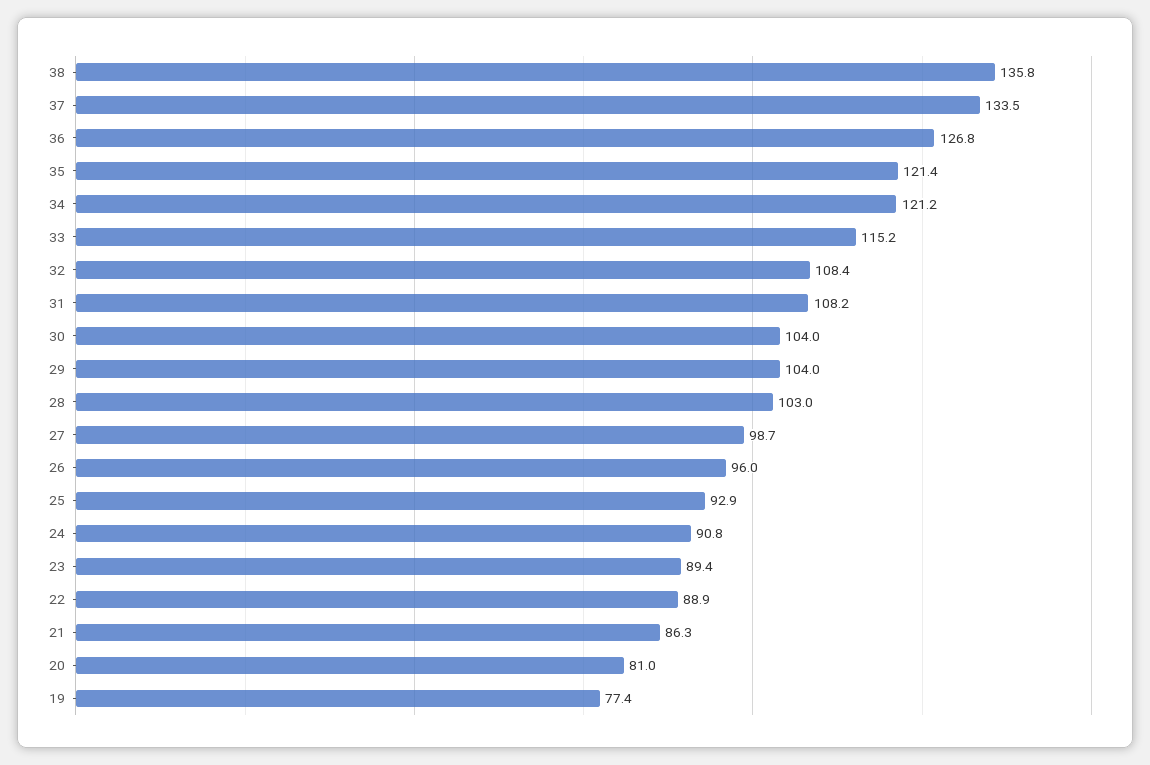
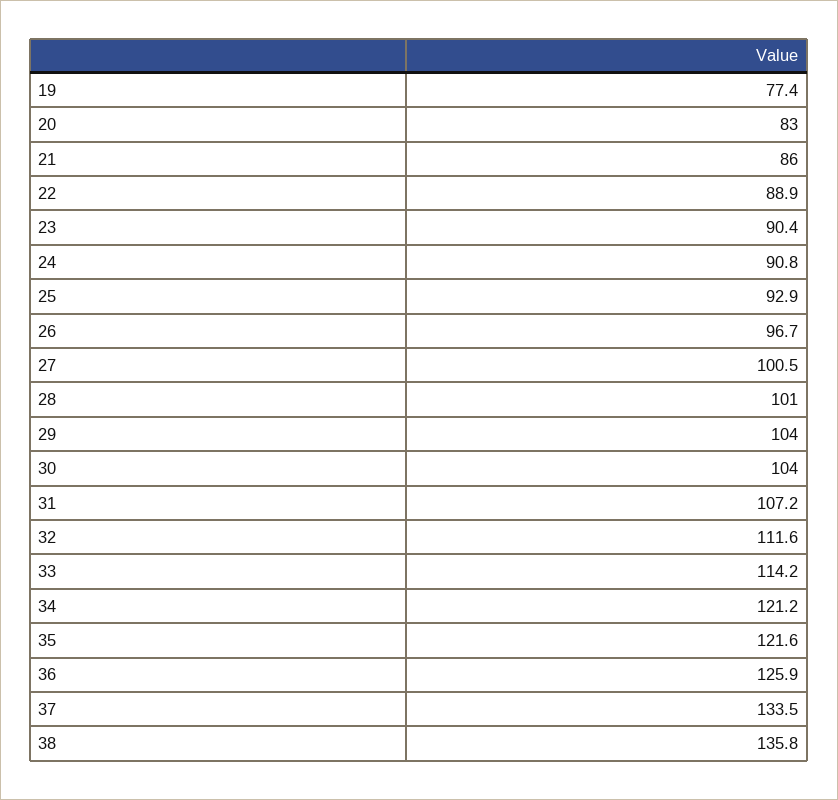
36: 126.8 -> 125.9
35: 121.4 -> 121.6
33: 115.2 -> 114.2
32: 108.4 -> 111.6
31: 108.2 -> 107.2
28: 103 -> 101
27: 98.7 -> 100.5
26: 96 -> 96.7
23: 89.4 -> 90.4
21: 86.3 -> 86
20: 81 -> 83

